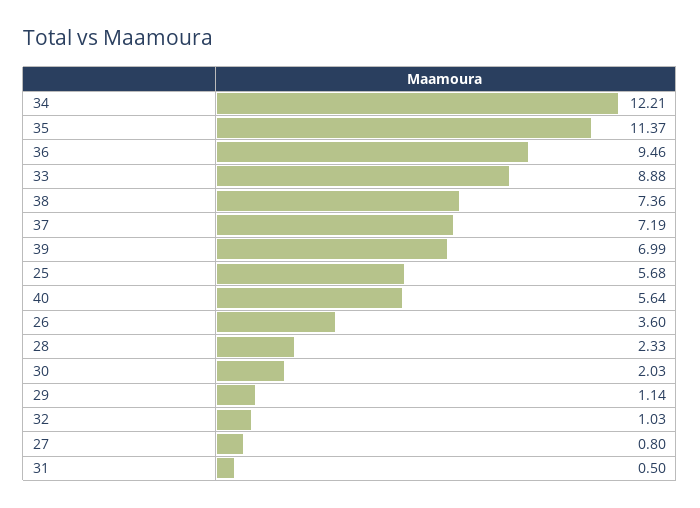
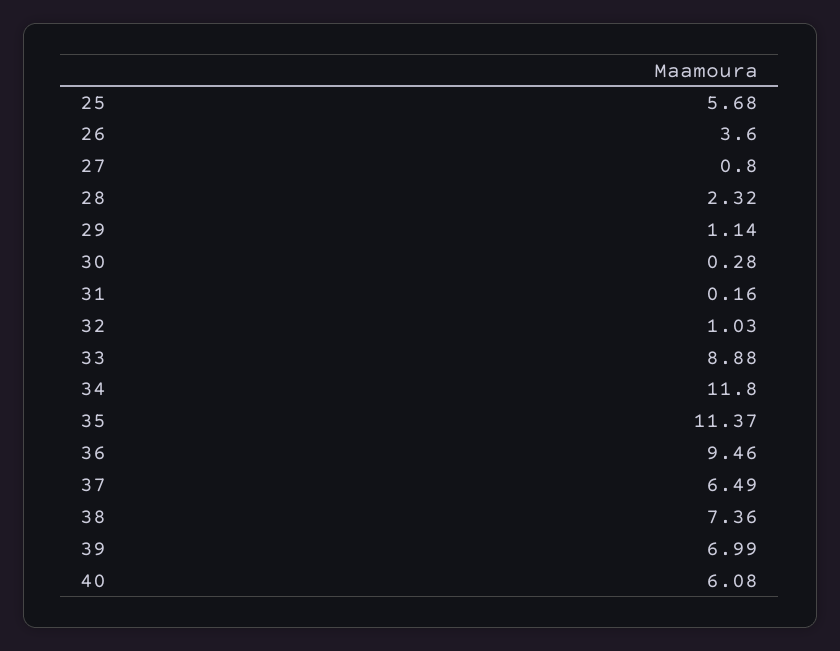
34: 12.21 -> 11.8
37: 7.19 -> 6.49
40: 5.64 -> 6.08
28: 2.33 -> 2.32
30: 2.03 -> 0.28
31: 0.5 -> 0.16

